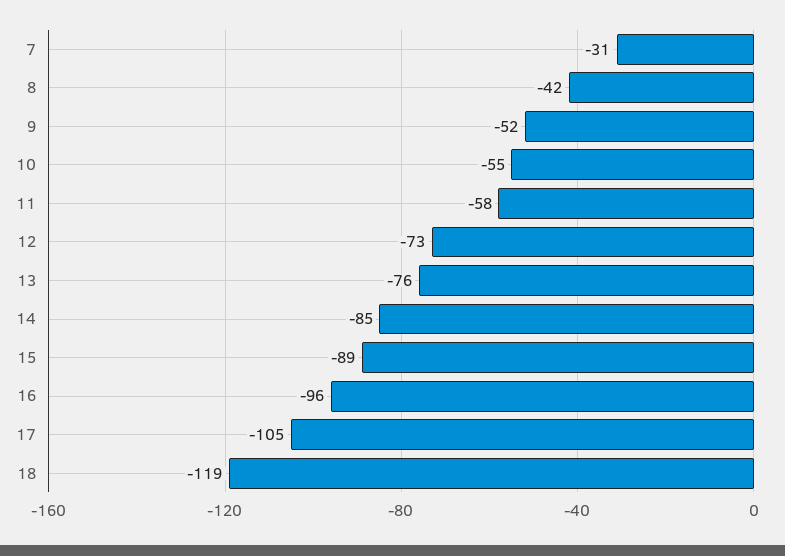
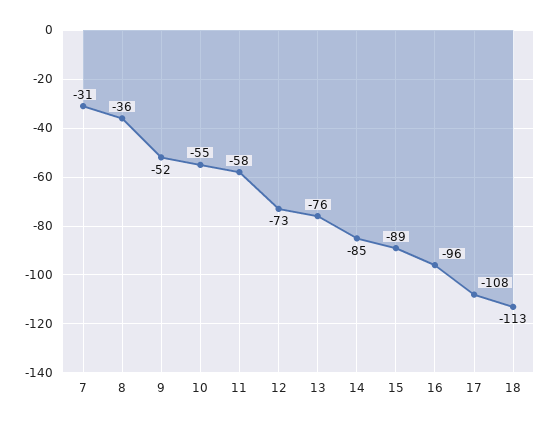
8: -42 -> -36
17: -105 -> -108
18: -119 -> -113

